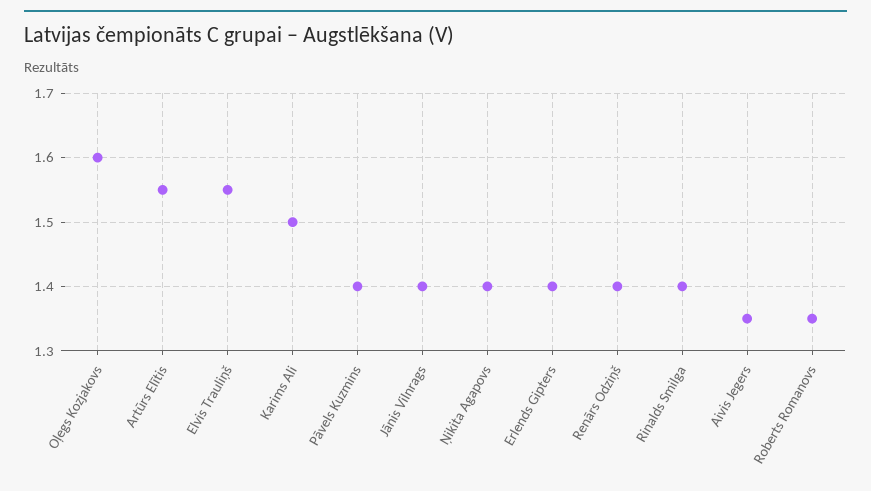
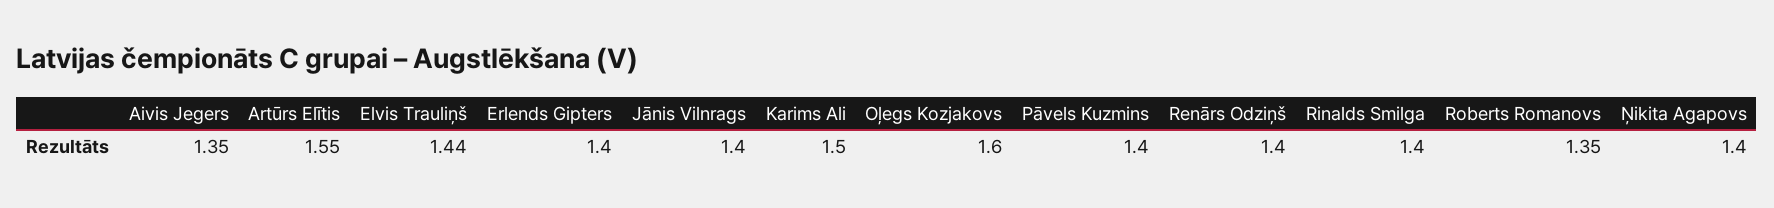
Elvis Trauliņš: 1.55 -> 1.44

